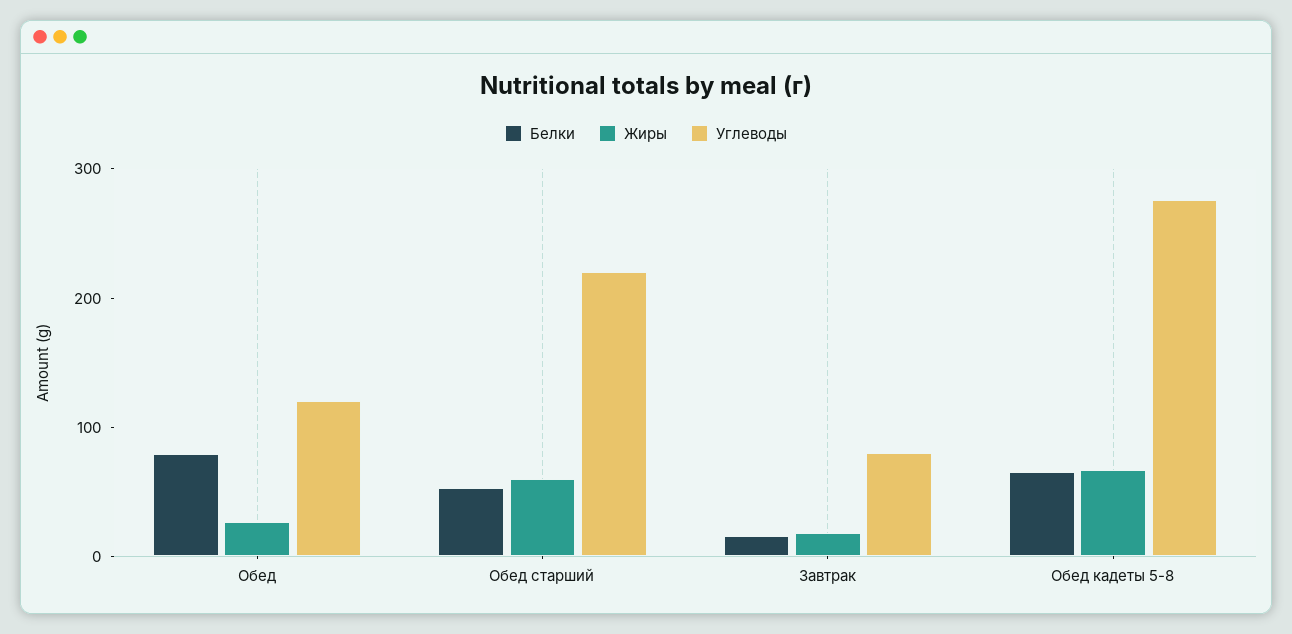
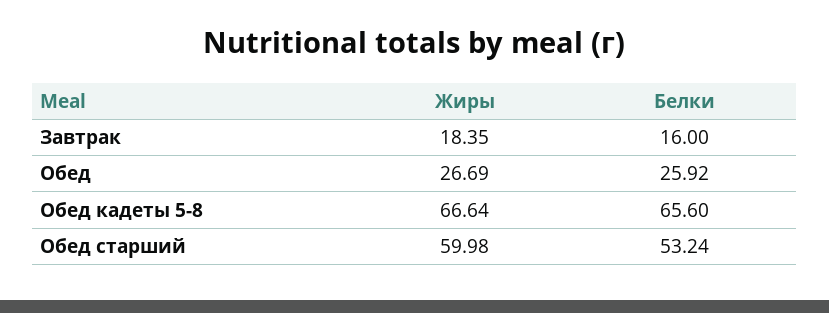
Белки, Обед: 80 -> 25.92
Углеводы, Обед: 120 -> none
Углеводы, Обед старший: 220 -> none
Углеводы, Завтрак: 80 -> none
Углеводы, Обед кадеты 5-8: 280 -> none

